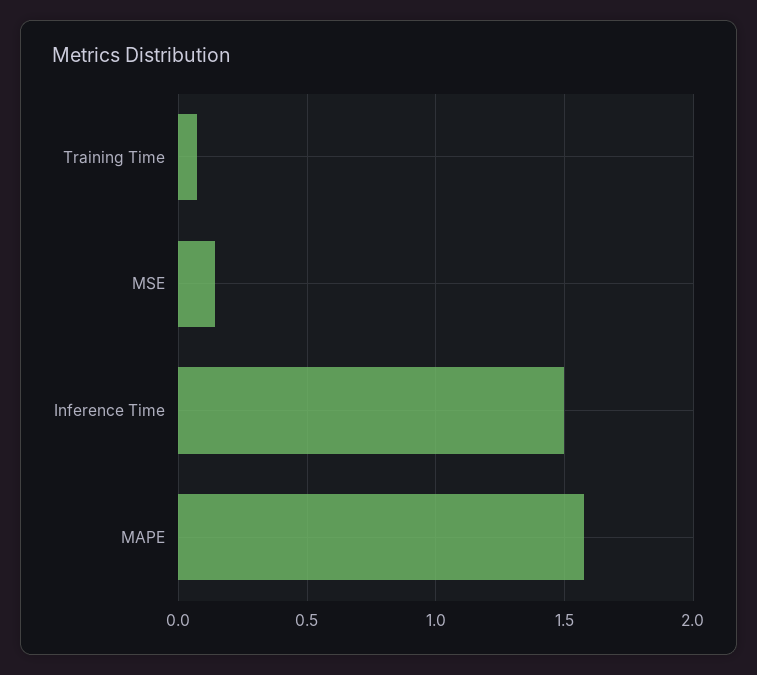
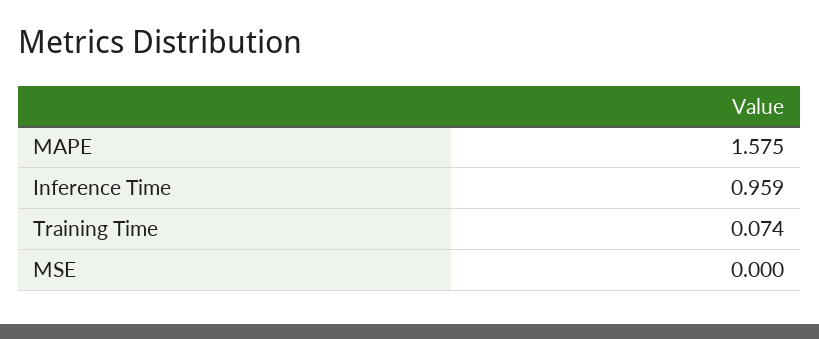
MSE: 0.15 -> 0
Inference Time: 1.5 -> 0.959

